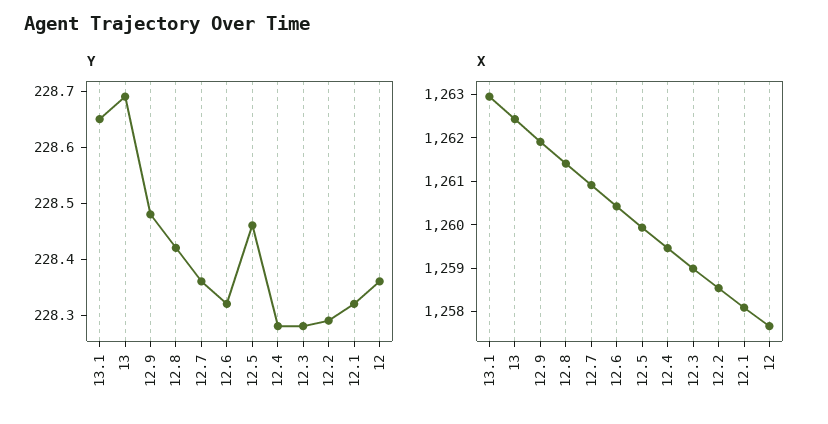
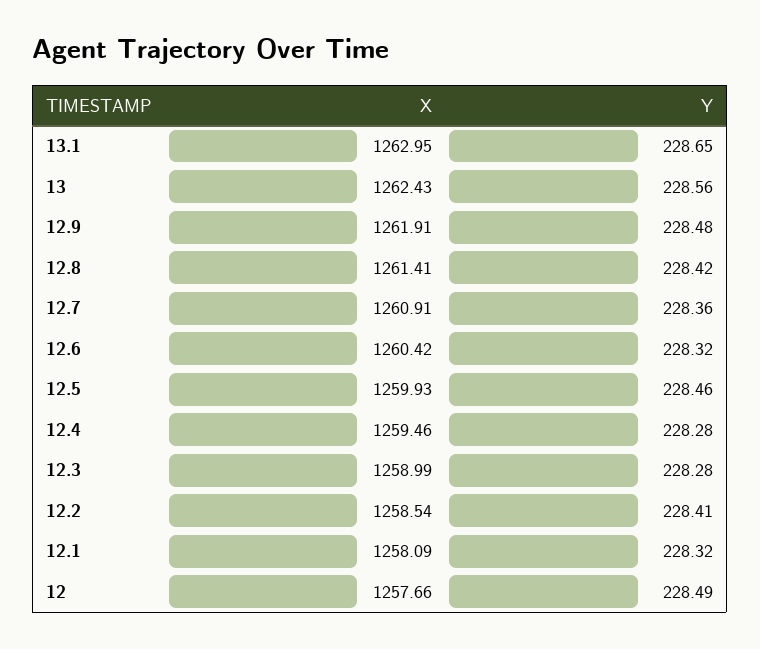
Y, 13: 228.7 -> 228.56
Y, 12.2: 228.3 -> 228.41
Y, 12: 228.35 -> 228.49

